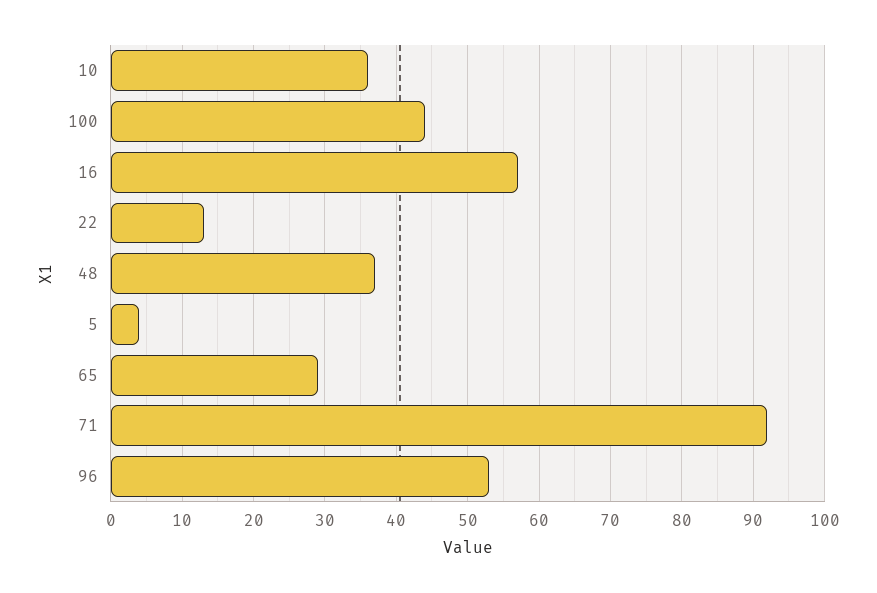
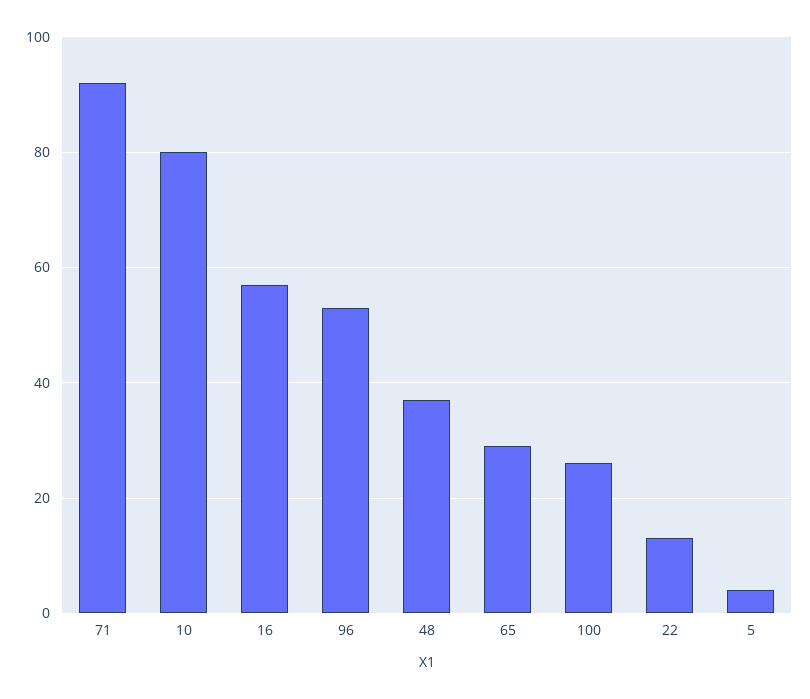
10: 36 -> 80
100: 44 -> 25

